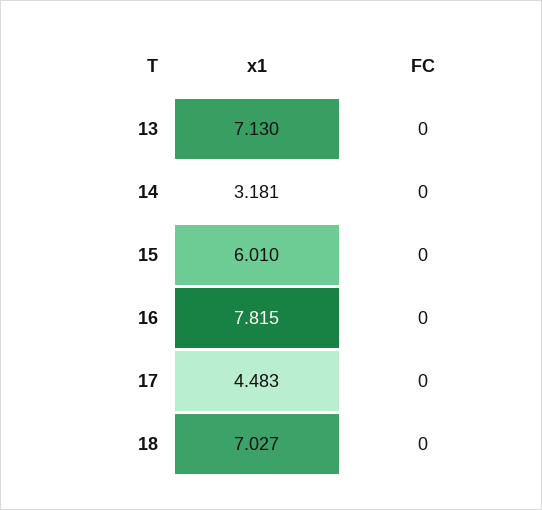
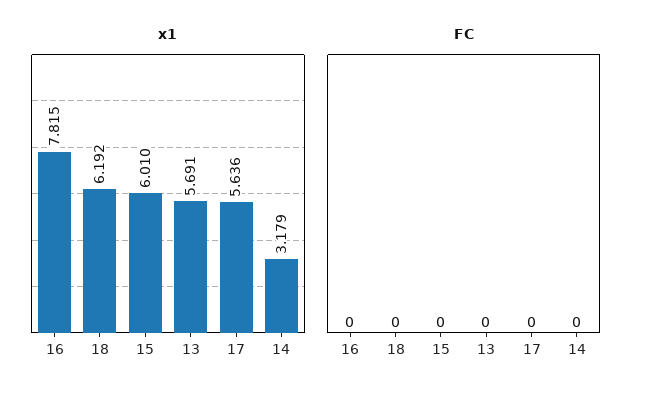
x1, 13: 7.13 -> 5.691
x1, 14: 3.181 -> 3.179
x1, 17: 4.483 -> 5.636
x1, 18: 7.027 -> 6.192

